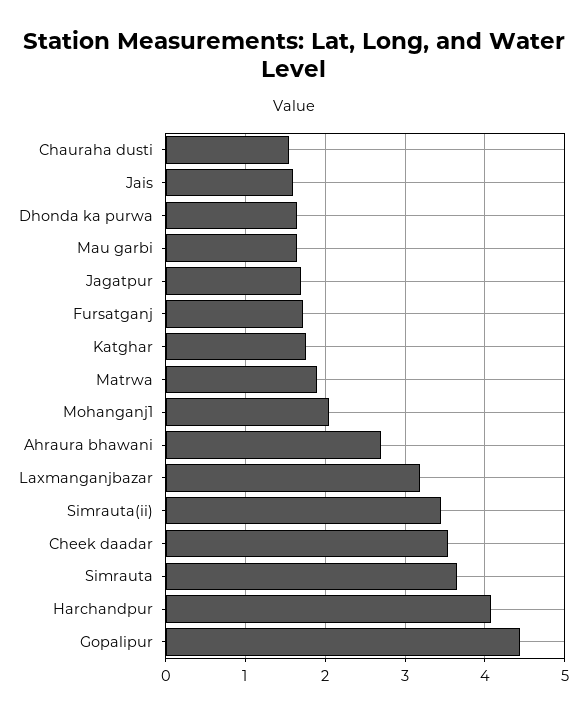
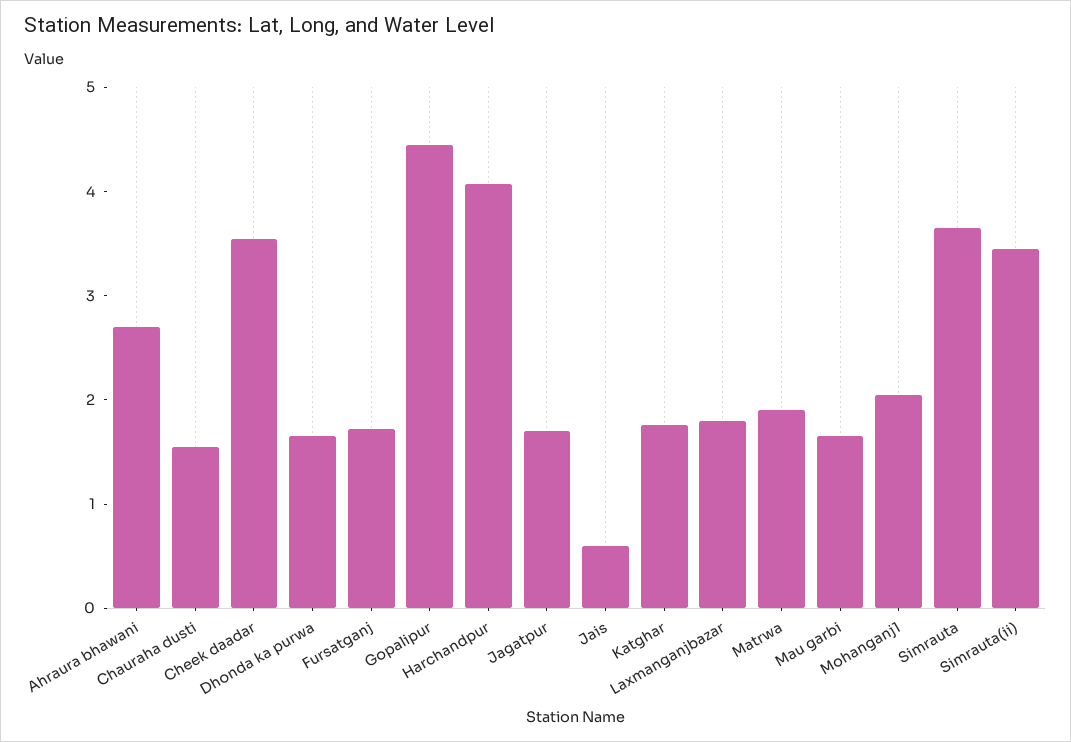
Jais: 1.6 -> 0.6
Laxmanganjbazar: 3.2 -> 1.8

